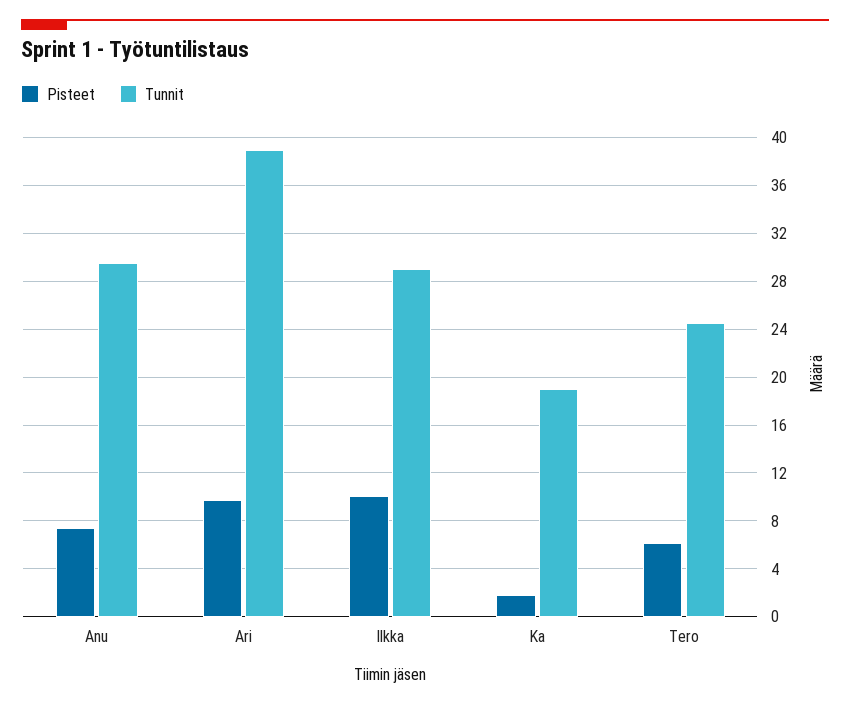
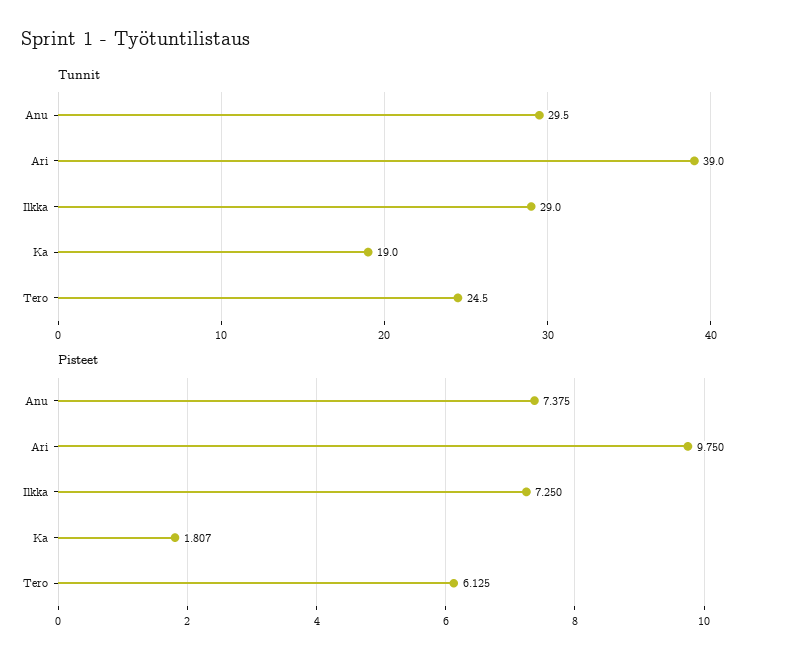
Pisteet, Ilkka: 10 -> 7.25

